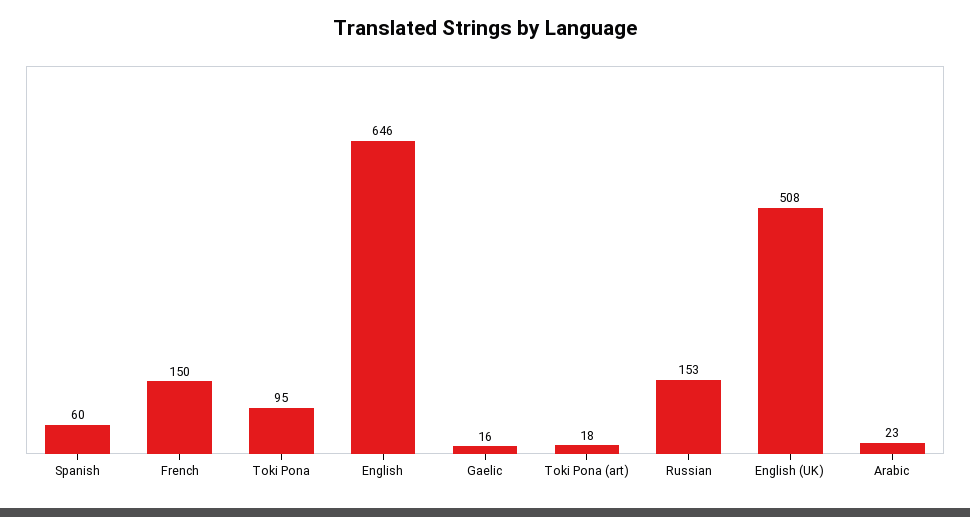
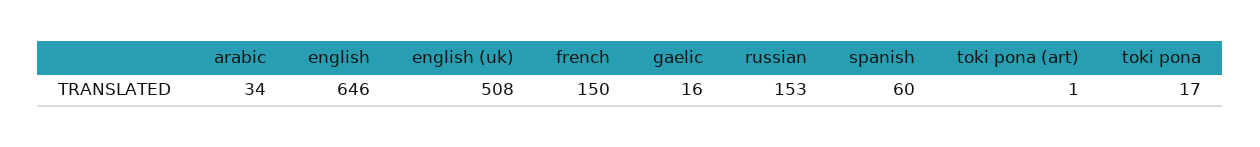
Toki Pona: 95 -> 17
Toki Pona (art): 18 -> 1
Arabic: 23 -> 34

